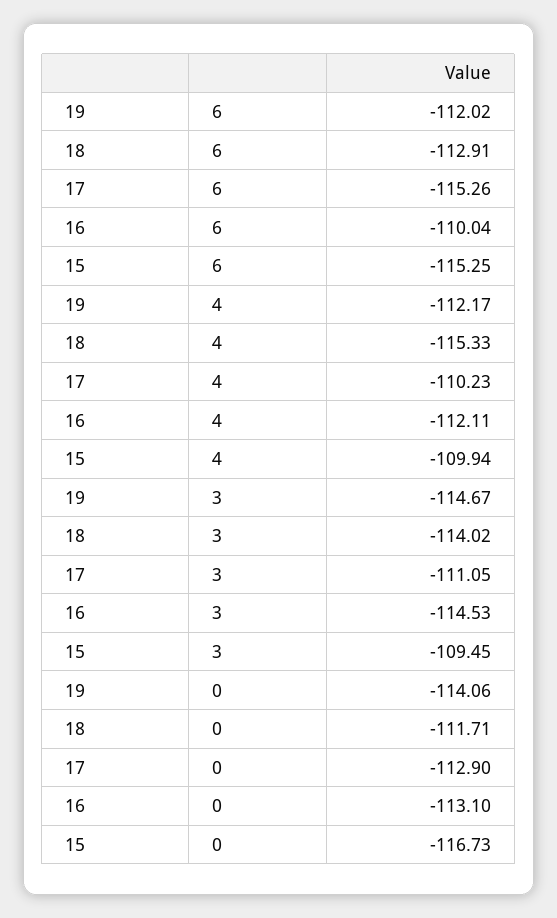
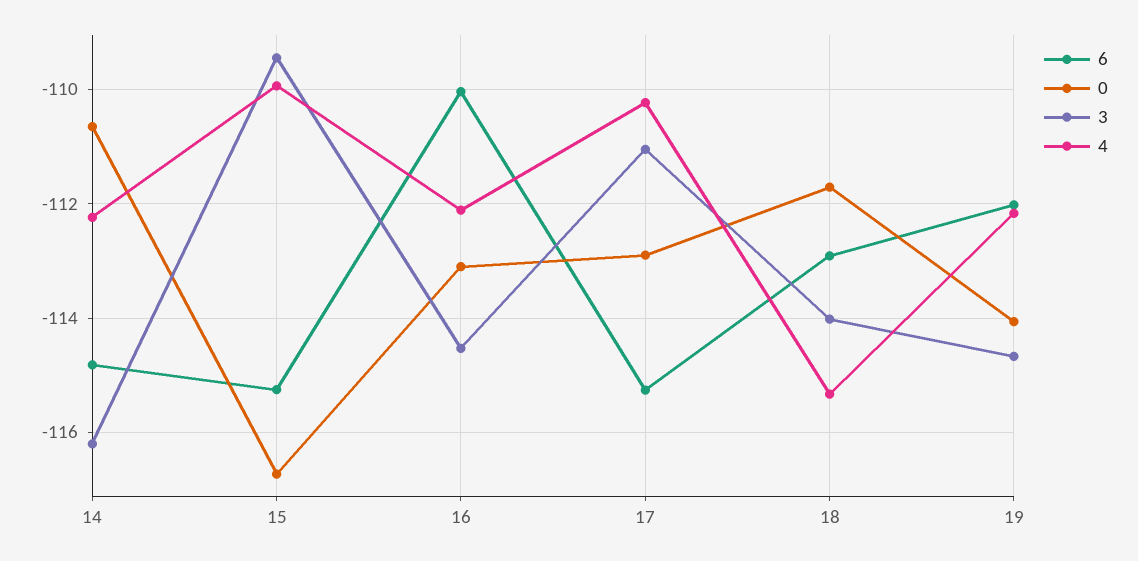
6, 14: none -> -114.8
0, 14: none -> -110.6
3, 14: none -> -116.2
4, 14: none -> -112.2

